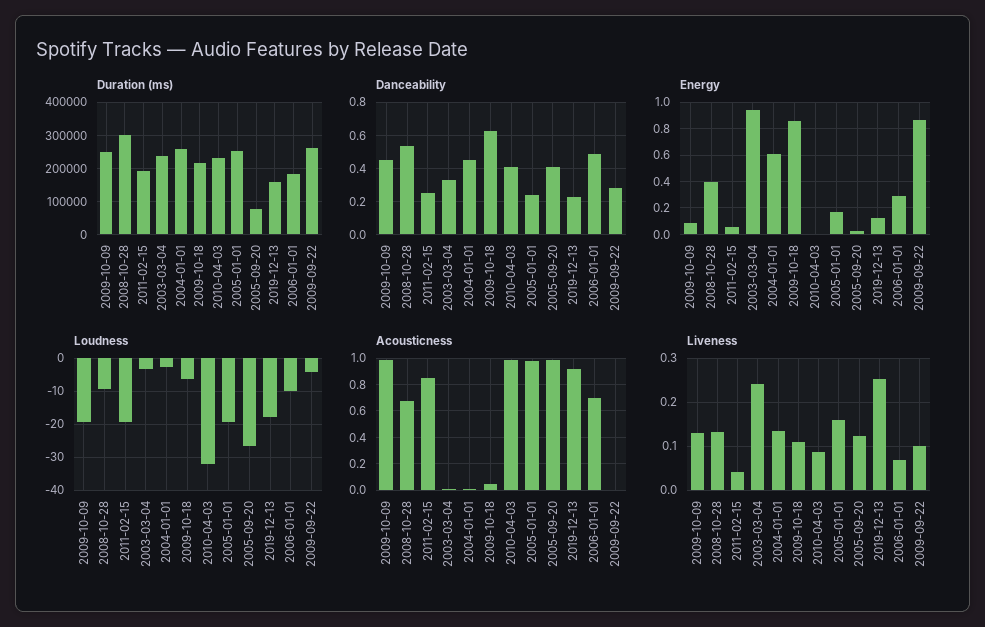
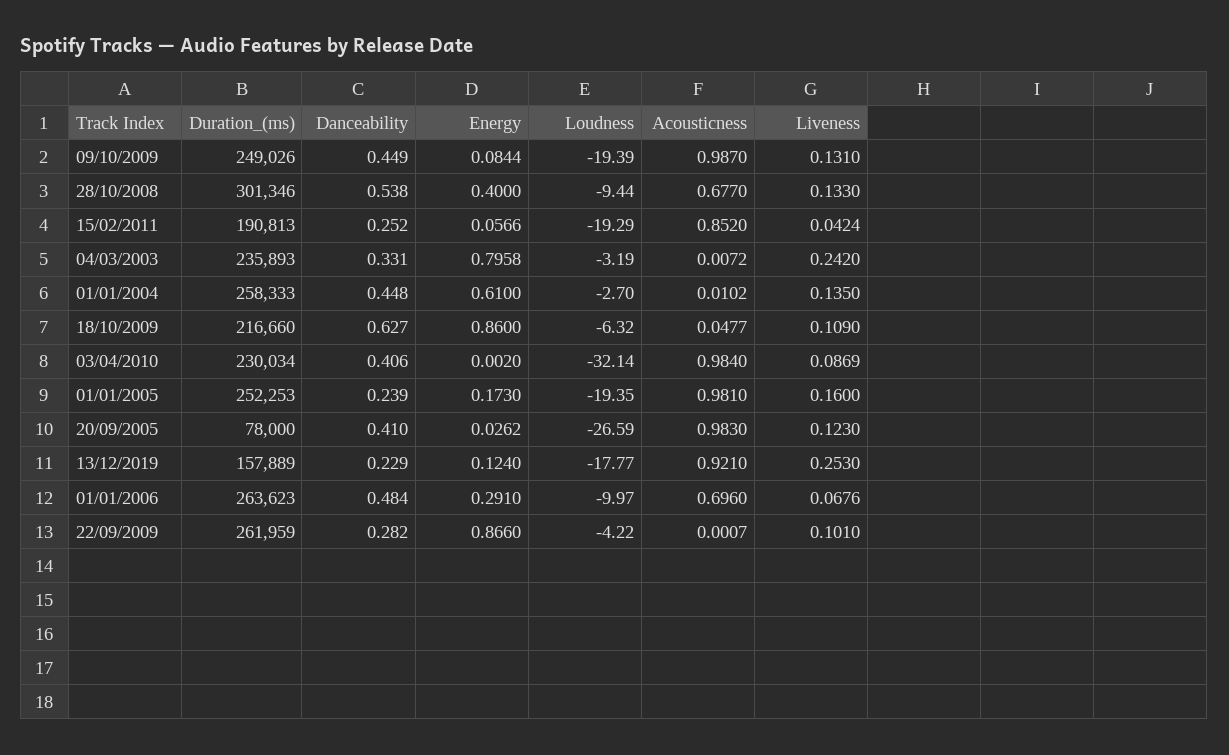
Duration (ms), 2006-01-01: 180000 -> 263623
Energy, 2003-03-04: 0.95 -> 0.7958

